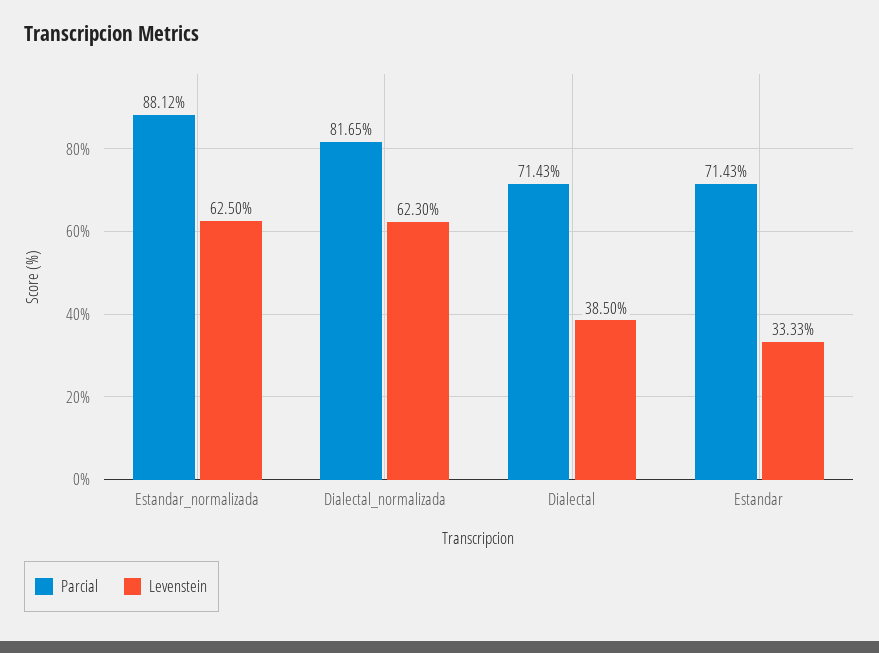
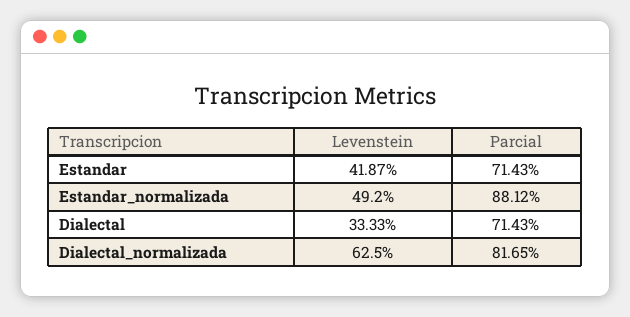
Levenstein, Estandar_normalizada: 62.5 -> 49.2
Levenstein, Dialectal_normalizada: 62.3 -> 62.5
Levenstein, Dialectal: 38.5 -> 33.33
Levenstein, Estandar: 33.33 -> 41.87

